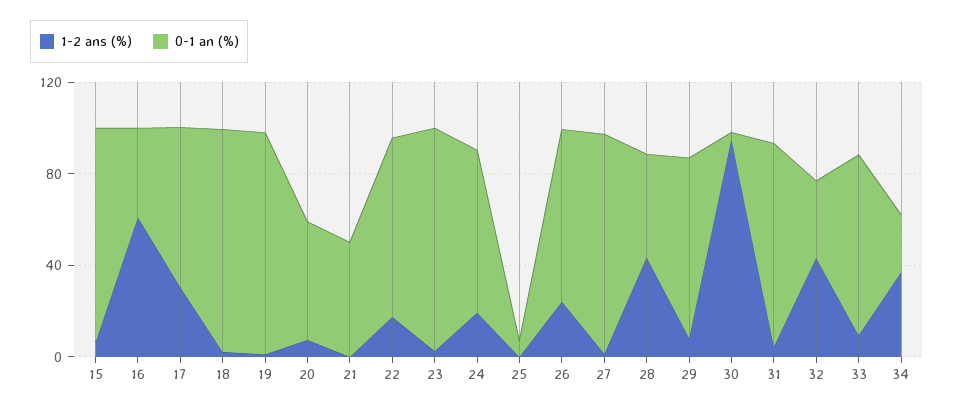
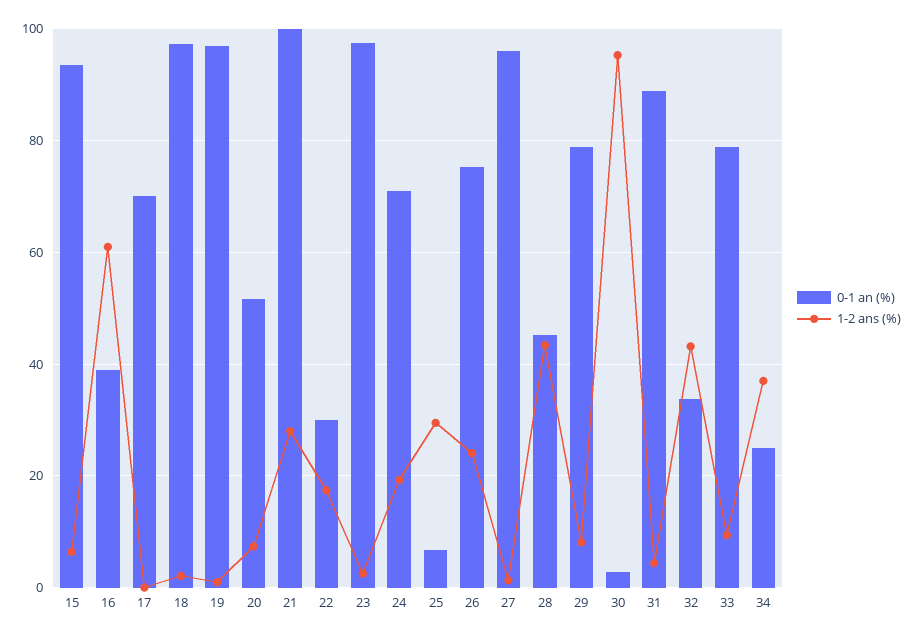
1-2 ans (%), 17: 30 -> 0
1-2 ans (%), 21: 0 -> 28
0-1 an (%), 21: 50 -> 100
0-1 an (%), 22: 80 -> 30
1-2 ans (%), 25: 0 -> 30

